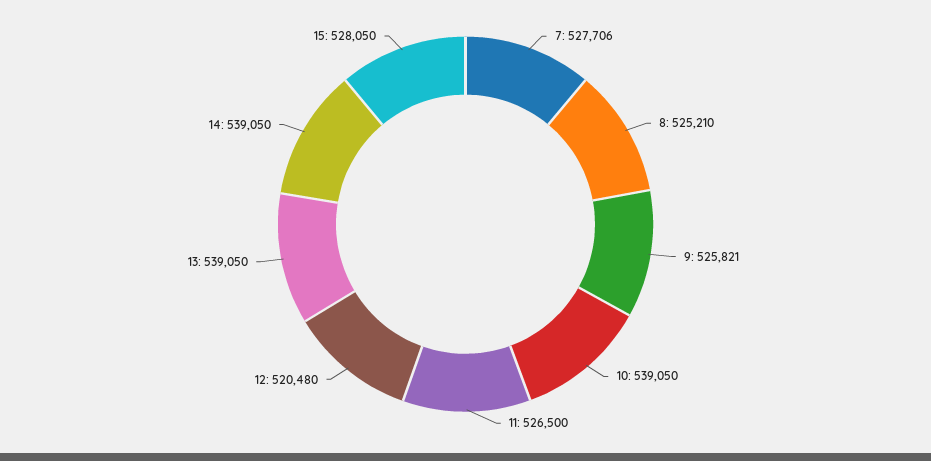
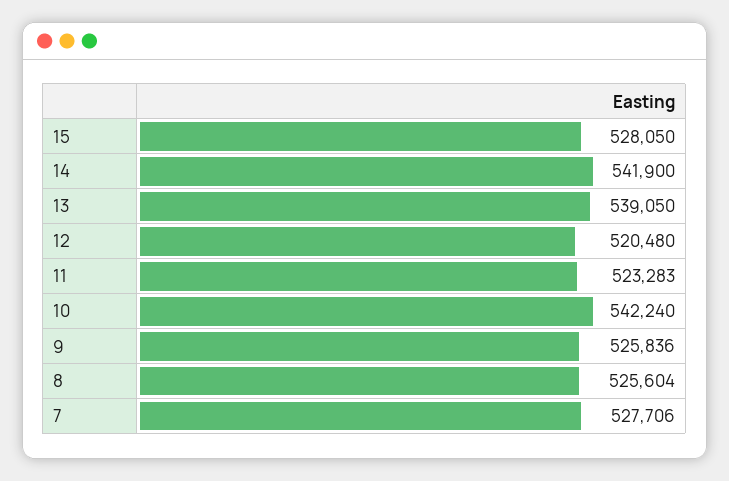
8: 525210 -> 525604
9: 525821 -> 525836
10: 539050 -> 542240
11: 526500 -> 523283
14: 539050 -> 541900

